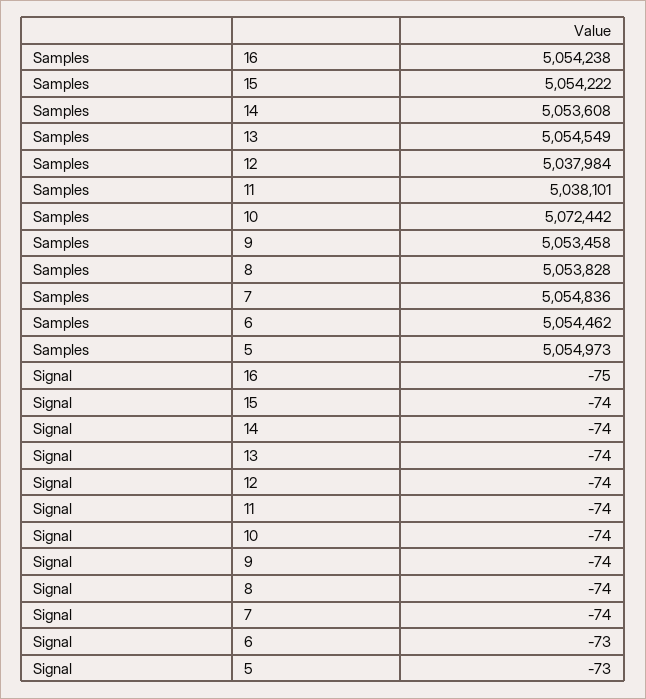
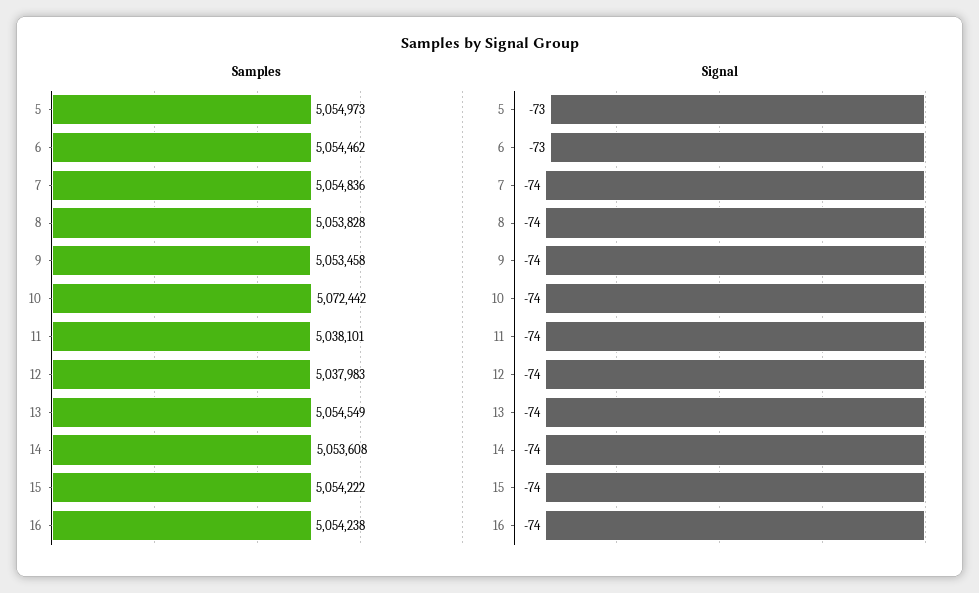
Samples, 12: 5037984 -> 5037983
Signal, 16: -75 -> -74

